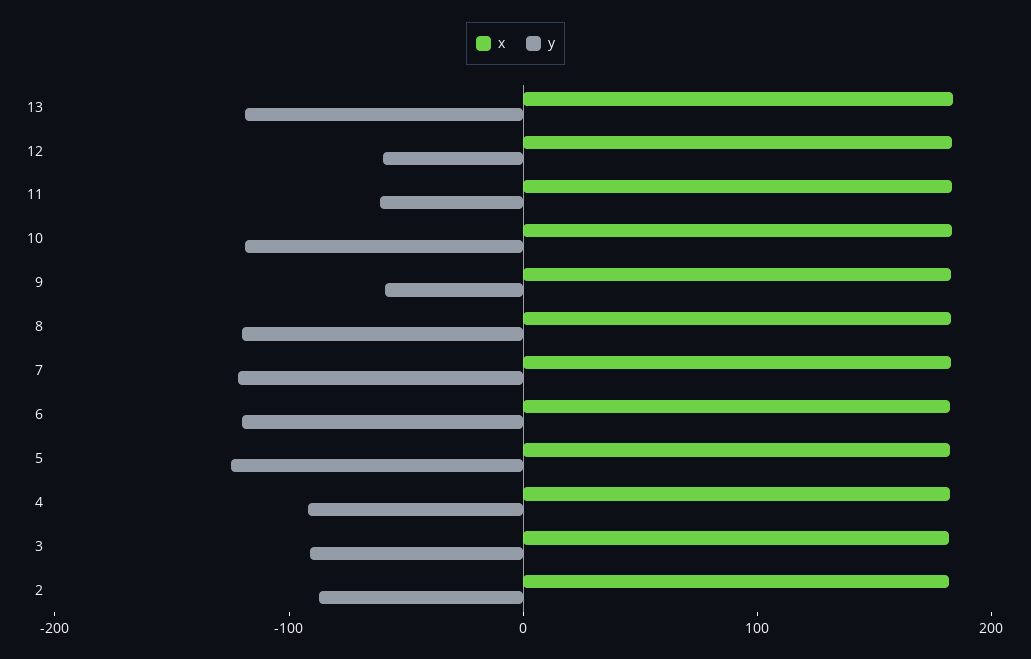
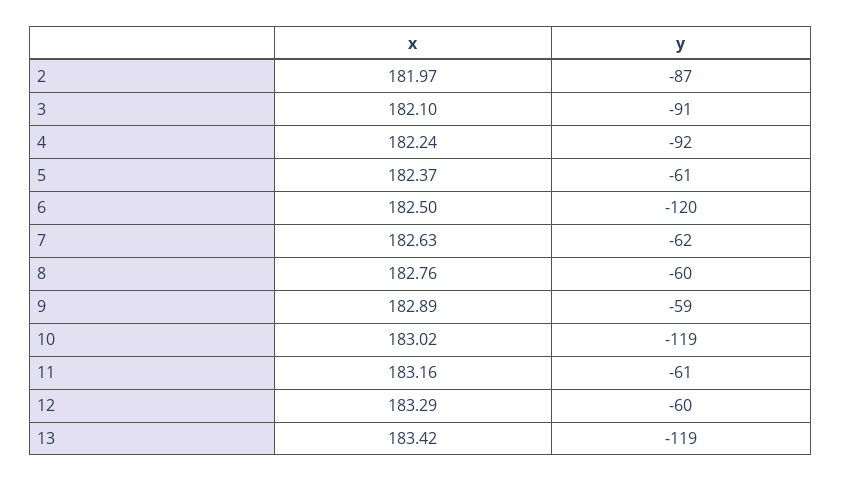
y, 8: -120 -> -60
y, 7: -120 -> -62
y, 5: -120 -> -61

